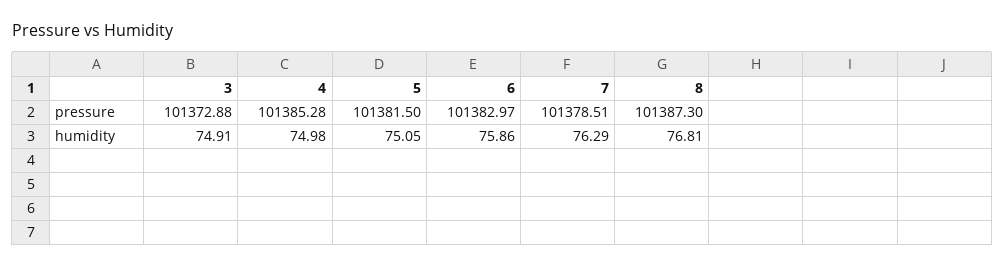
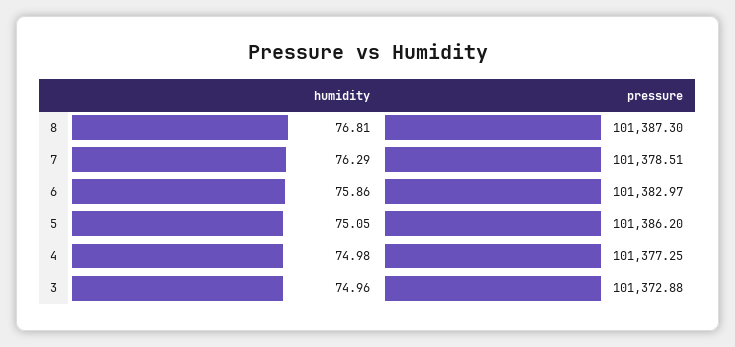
4, pressure: 101385.28 -> 101377.25
5, pressure: 101381.5 -> 101386.2
3, humidity: 74.91 -> 74.96

